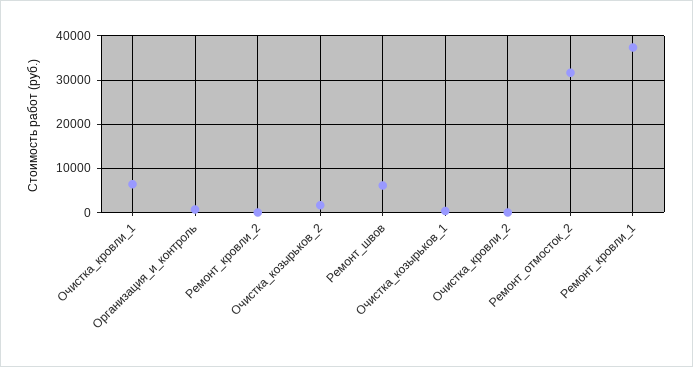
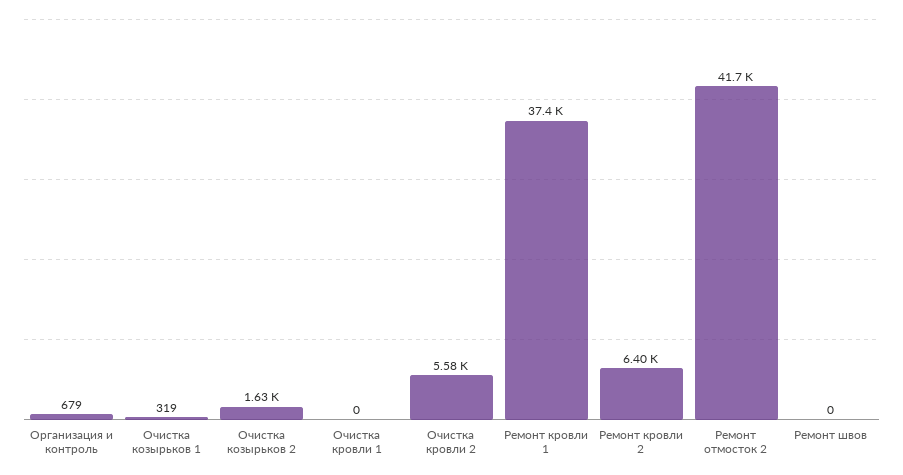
Очистка_кровли_1: 6000 -> 0
Ремонт_кровли_2: 0 -> 6400
Ремонт_швов: 6000 -> 0
Очистка_кровли_2: 0 -> 5580
Ремонт_отмосток_2: 32000 -> 41700

